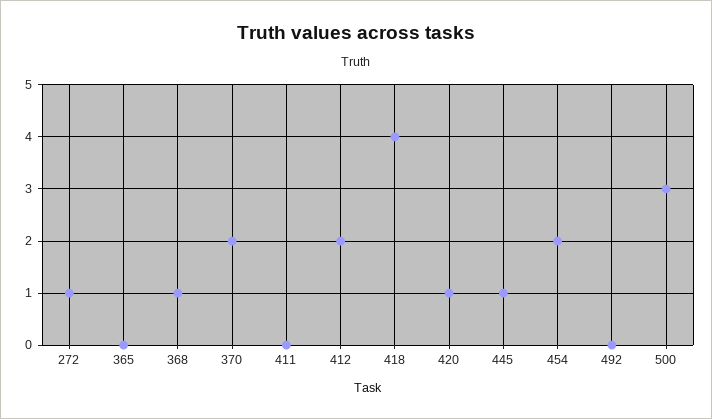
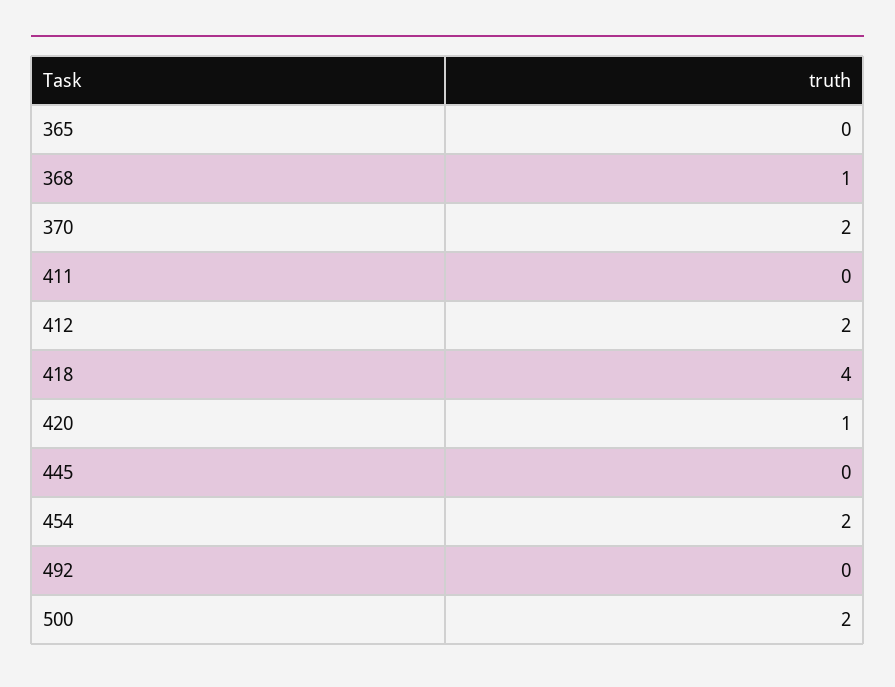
272: 1 -> none
445: 1 -> 0
500: 3 -> 2

